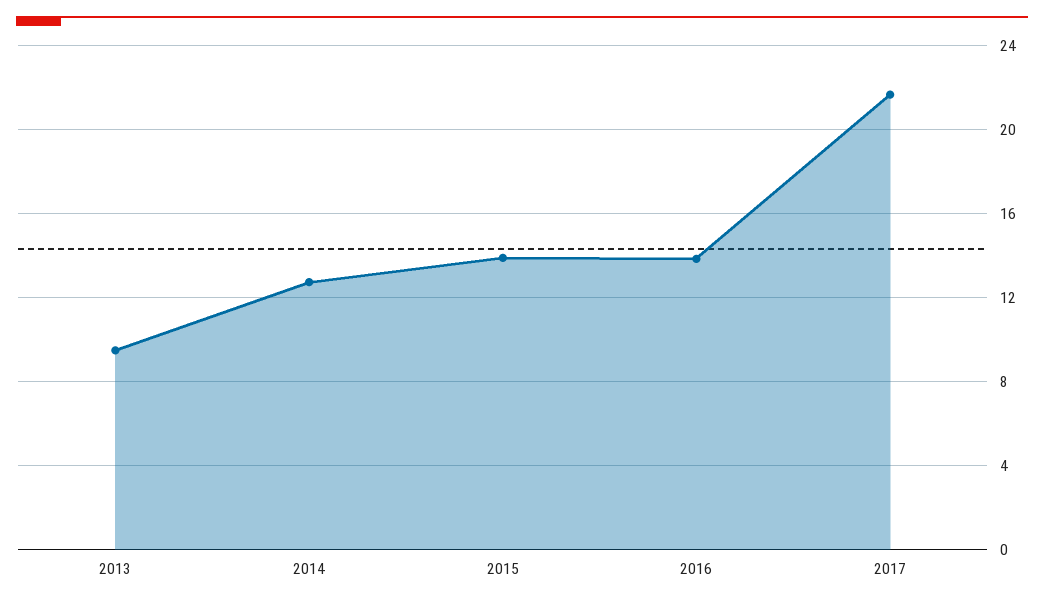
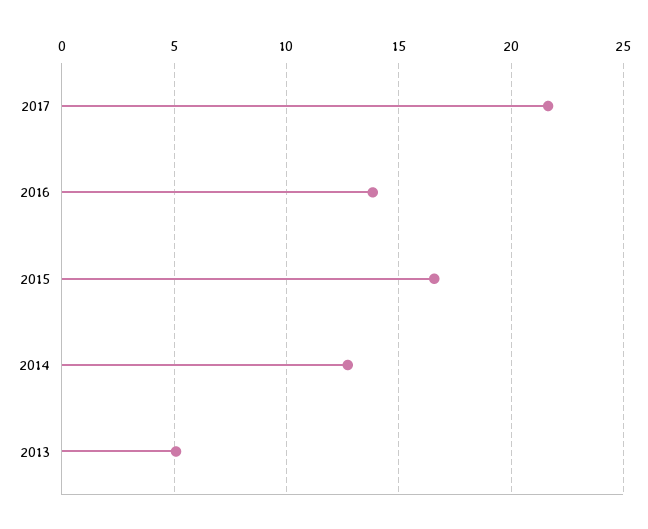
2013: 9.5 -> 5
2015: 14 -> 16.5

